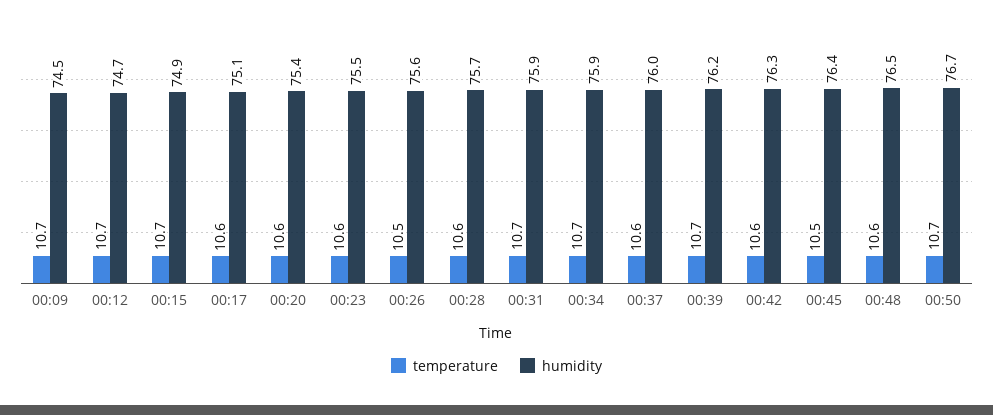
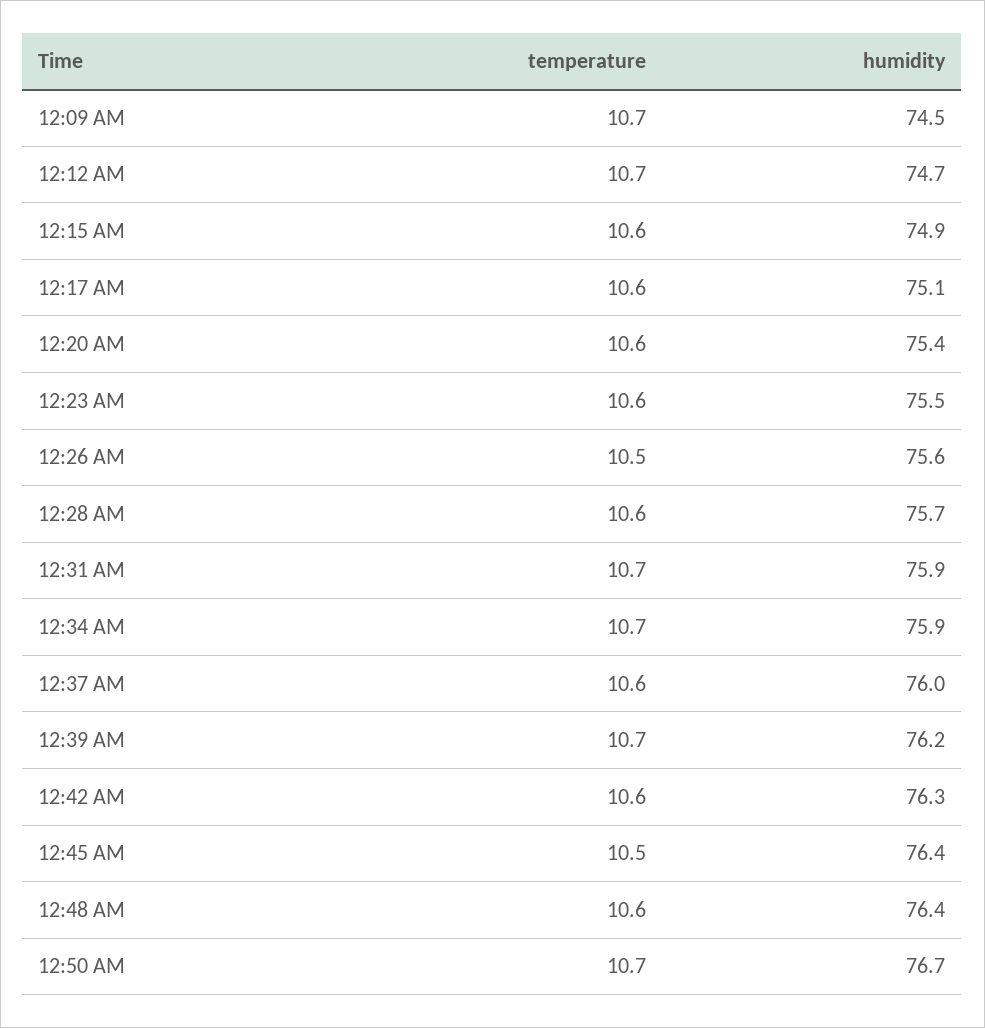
temperature, 00:15: 10.7 -> 10.6
humidity, 00:48: 76.5 -> 76.4

